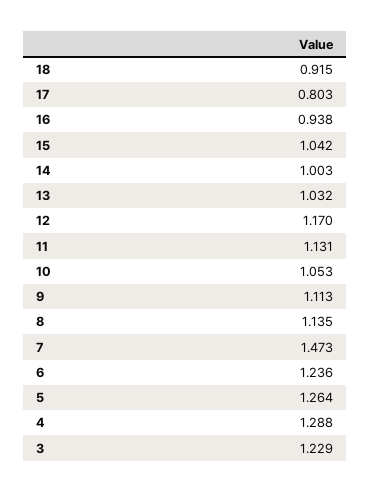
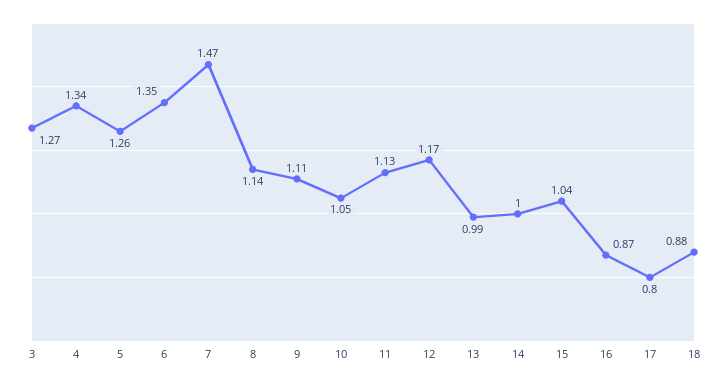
18: 0.915 -> 0.88
16: 0.938 -> 0.87
13: 1.032 -> 0.99
6: 1.236 -> 1.35
4: 1.288 -> 1.34
3: 1.229 -> 1.27

